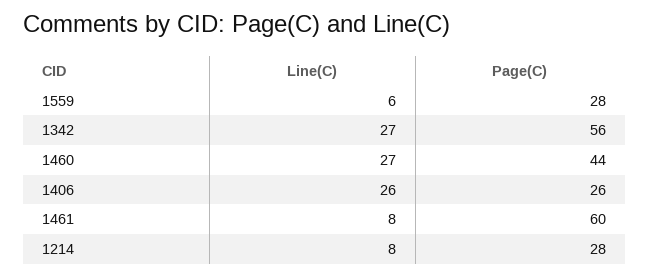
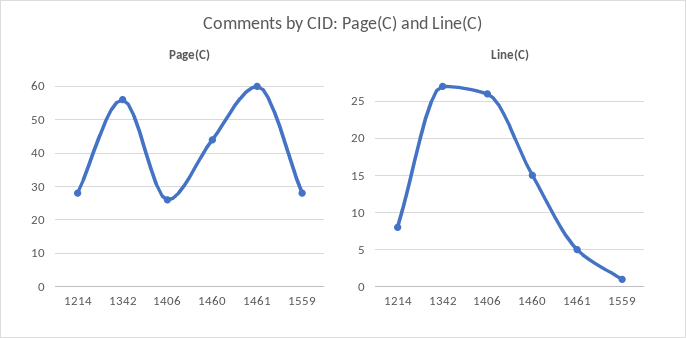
Line(C), 1559: 6 -> 1
Line(C), 1460: 27 -> 15
Line(C), 1461: 8 -> 5

